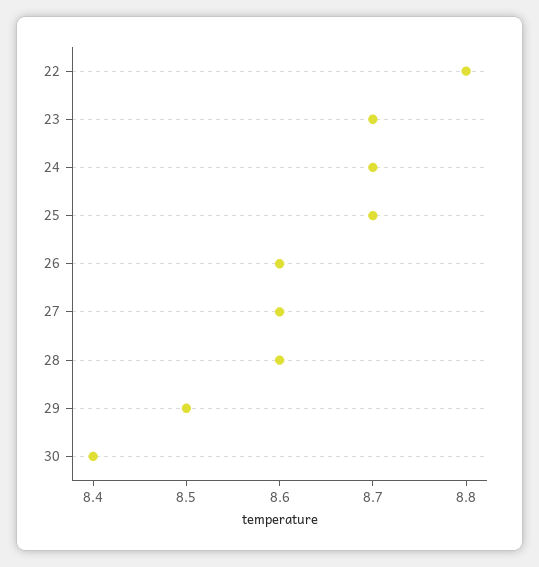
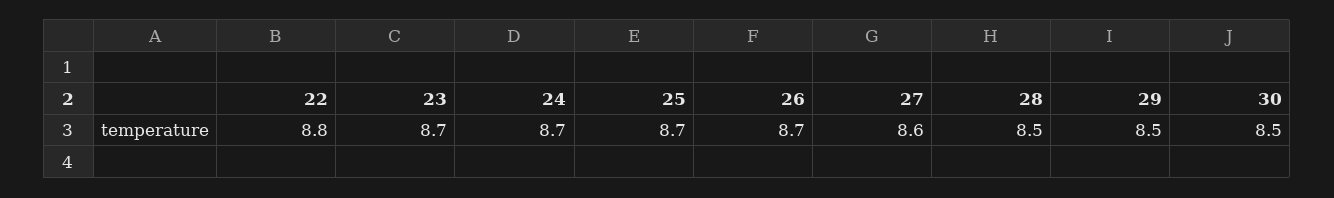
26: 8.6 -> 8.7
28: 8.6 -> 8.5
30: 8.4 -> 8.5

